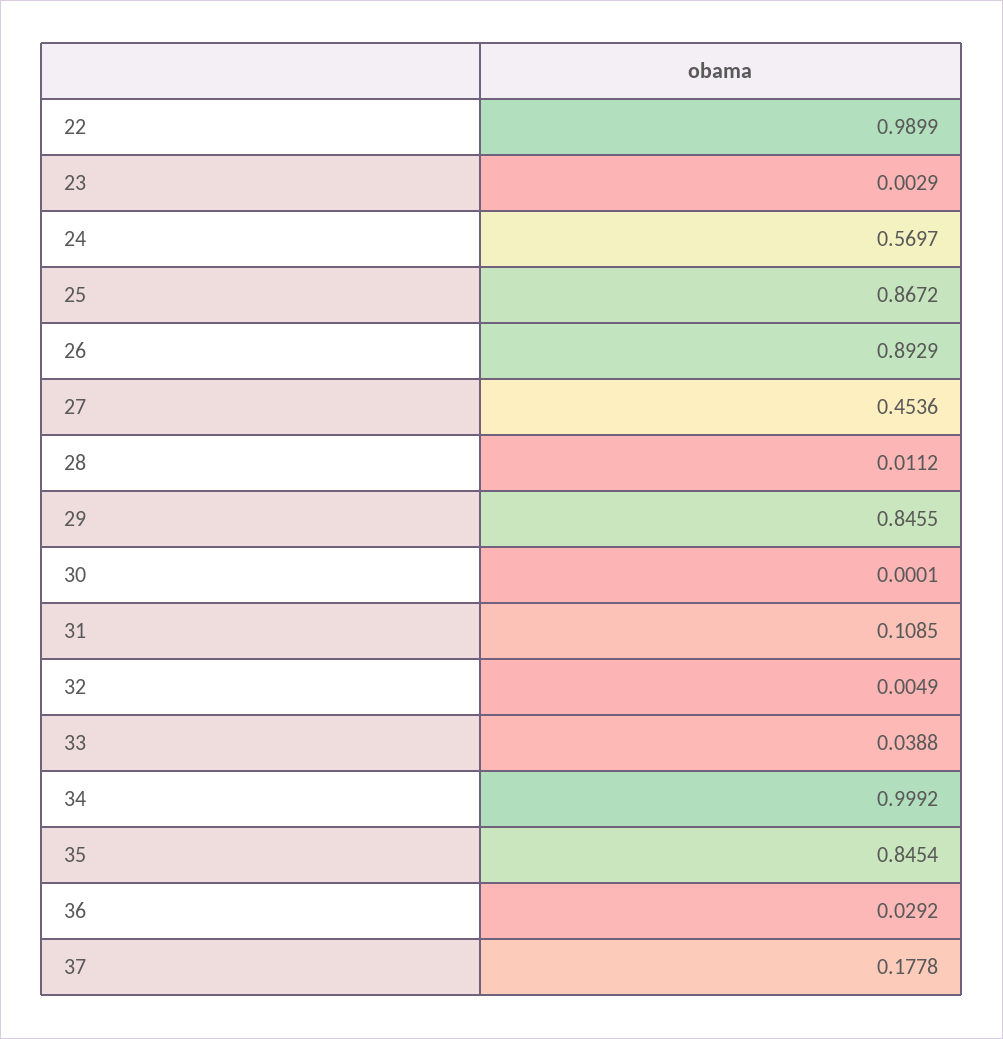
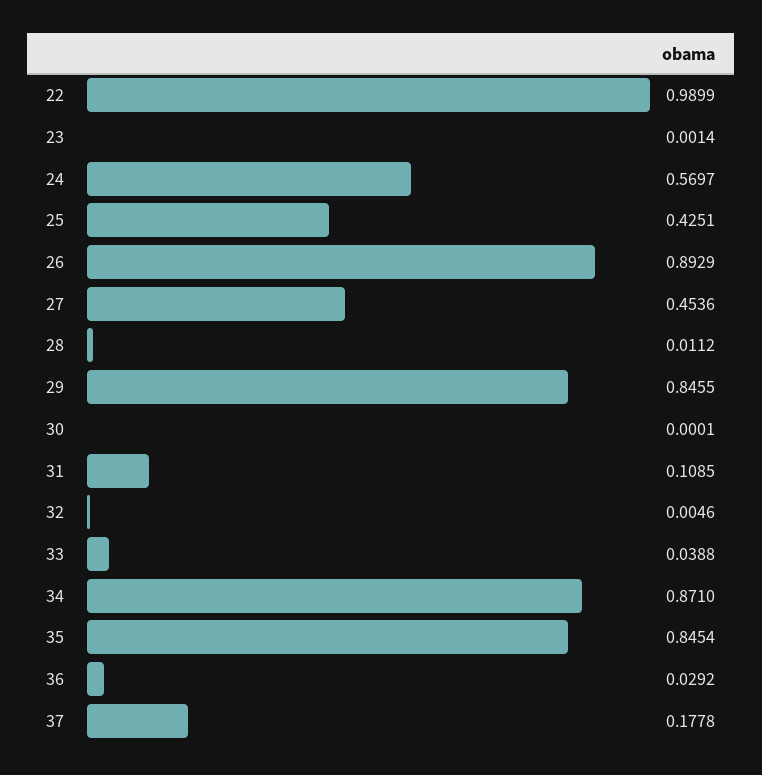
23: 0.0029 -> 0.0014
25: 0.8672 -> 0.4251
32: 0.0049 -> 0.0046
34: 0.9992 -> 0.871

